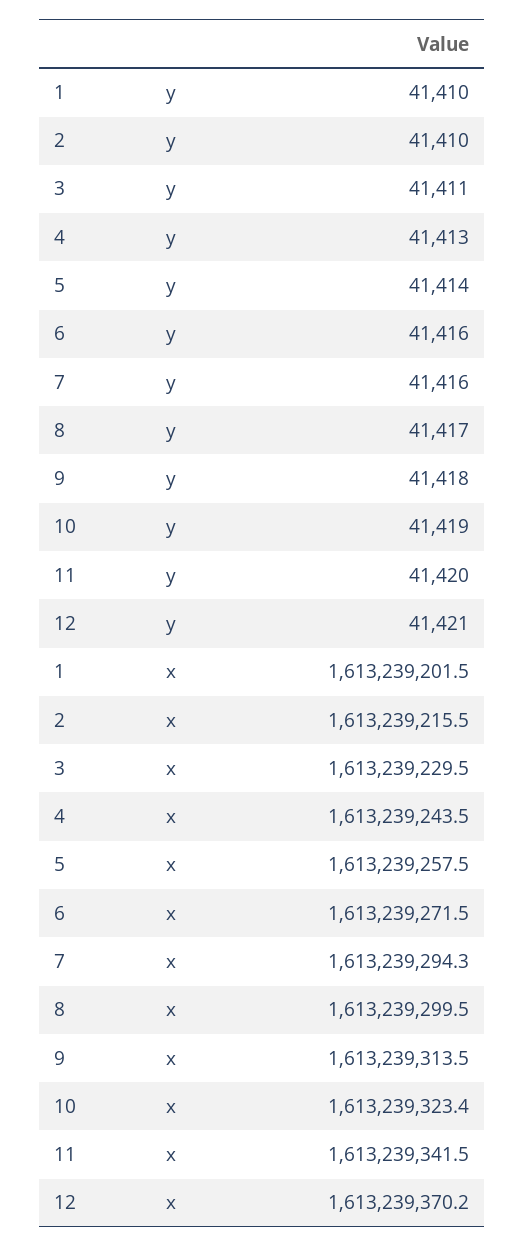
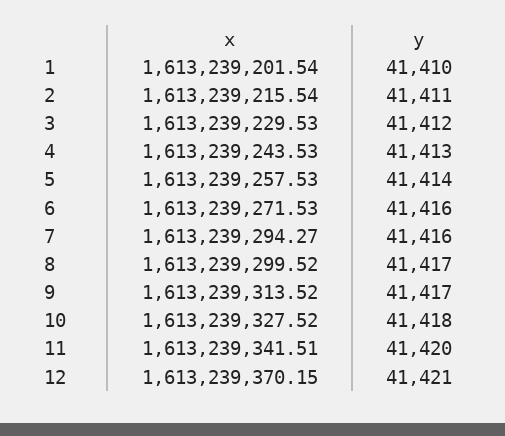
2, y: 41410 -> 41411
3, y: 41411 -> 41412
9, y: 41418 -> 41417
10, y: 41419 -> 41418
10, x: 1613239323.4 -> 1613239327.52

